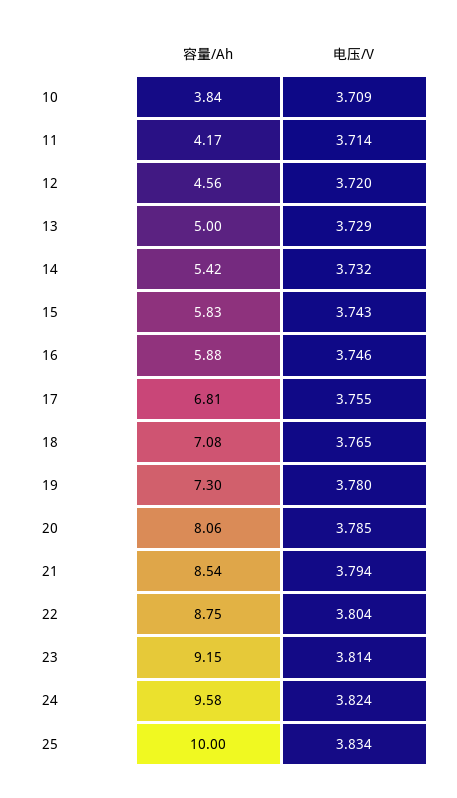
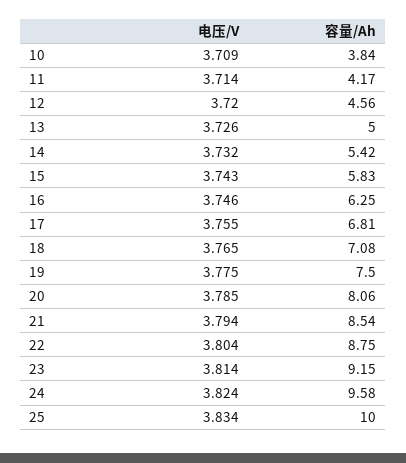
电压/V, 13: 3.729 -> 3.726
容量/Ah, 16: 5.88 -> 6.25
容量/Ah, 19: 7.3 -> 7.5
电压/V, 19: 3.78 -> 3.775

